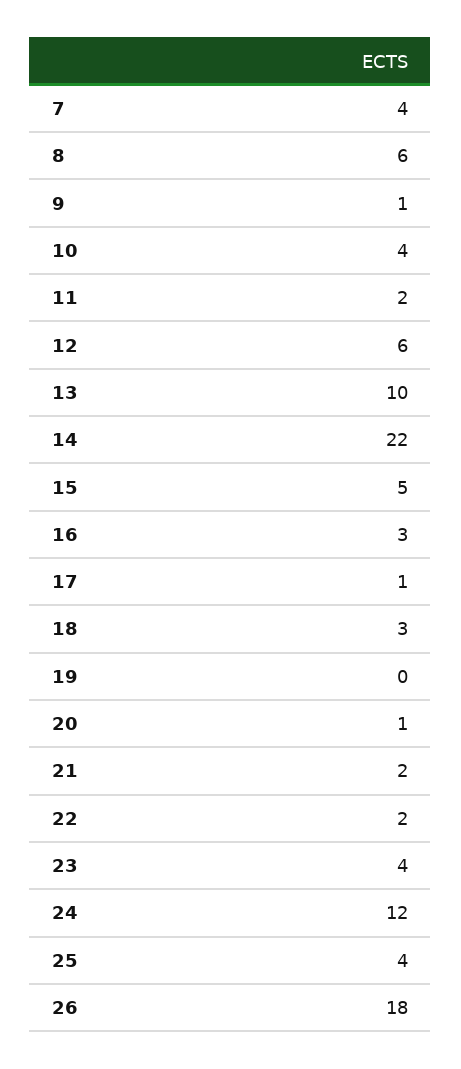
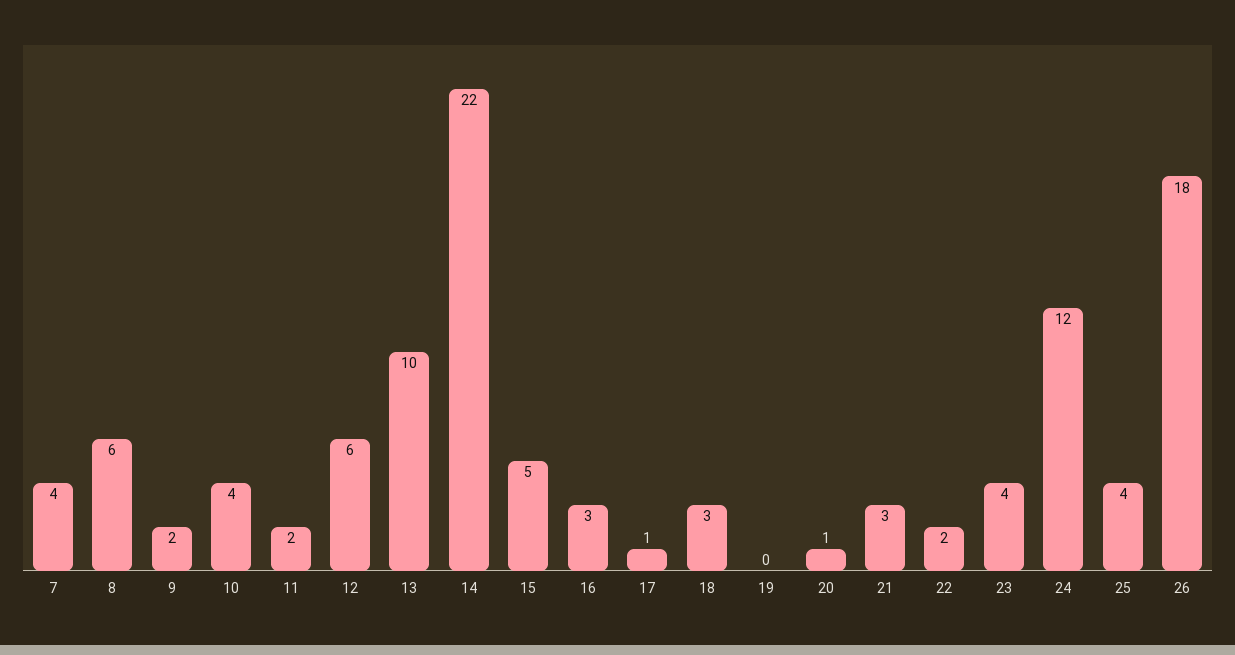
9: 1 -> 2
21: 2 -> 3

